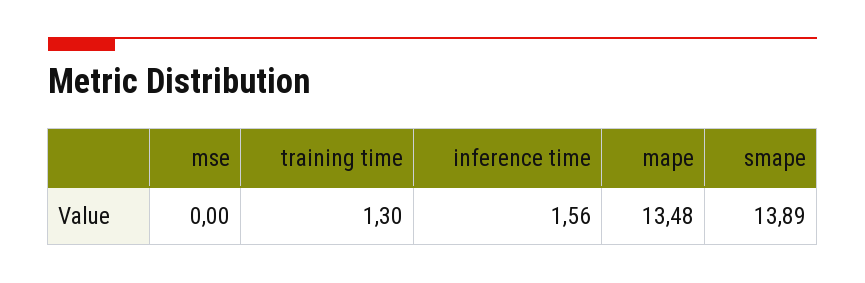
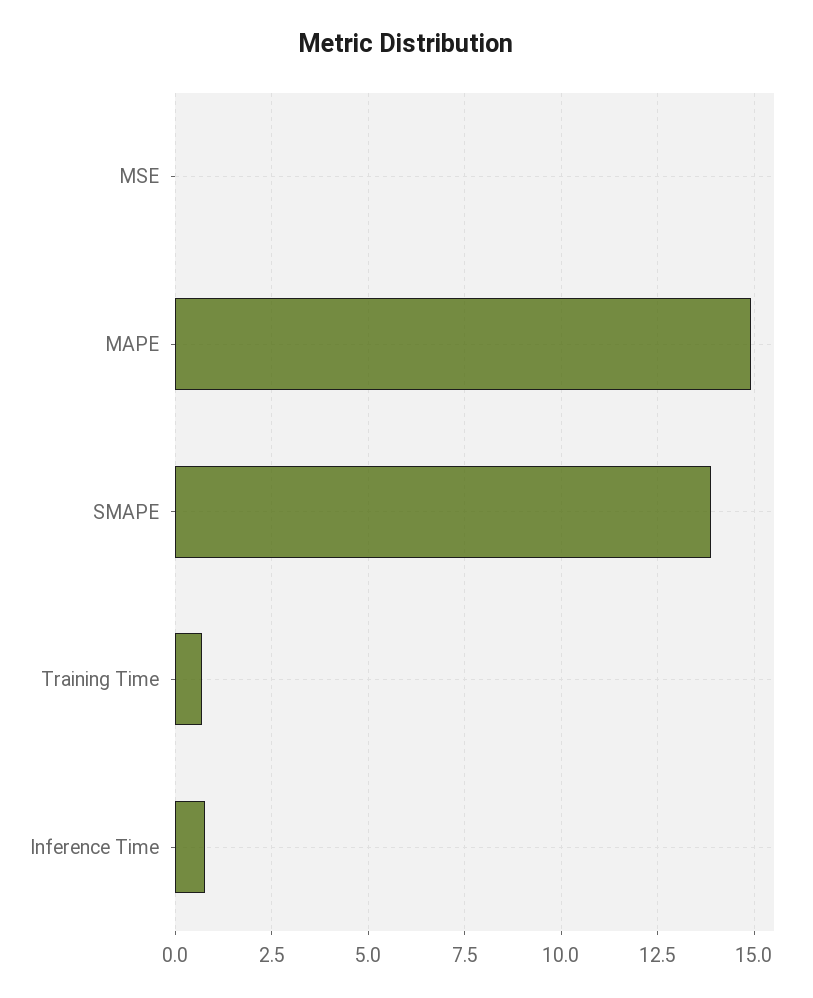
training time: 1.3 -> 0.75
inference time: 1.56 -> 0.75
mape: 13.48 -> 15

